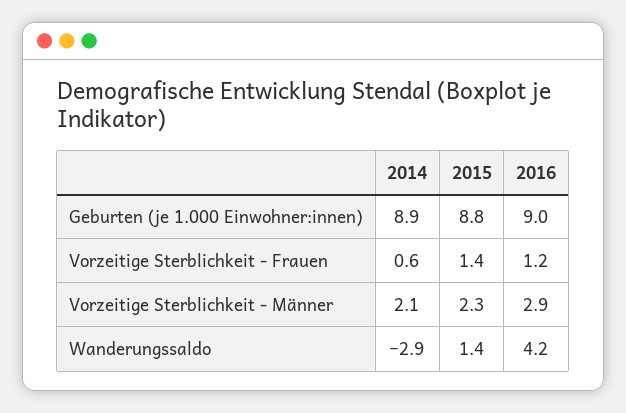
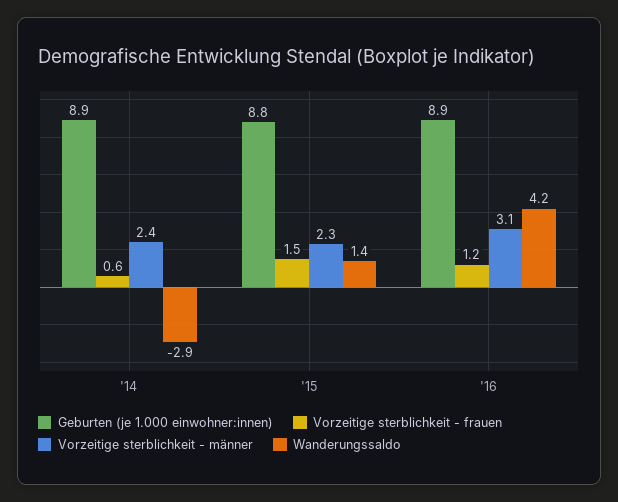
Geburten (je 1.000 Einwohner:innen), 2016: 9 -> 8.9
Vorzeitige Sterblichkeit - Frauen, 2015: 1.4 -> 1.5
Vorzeitige Sterblichkeit - Männer, 2014: 2.1 -> 2.4
Vorzeitige Sterblichkeit - Männer, 2016: 2.9 -> 3.1

